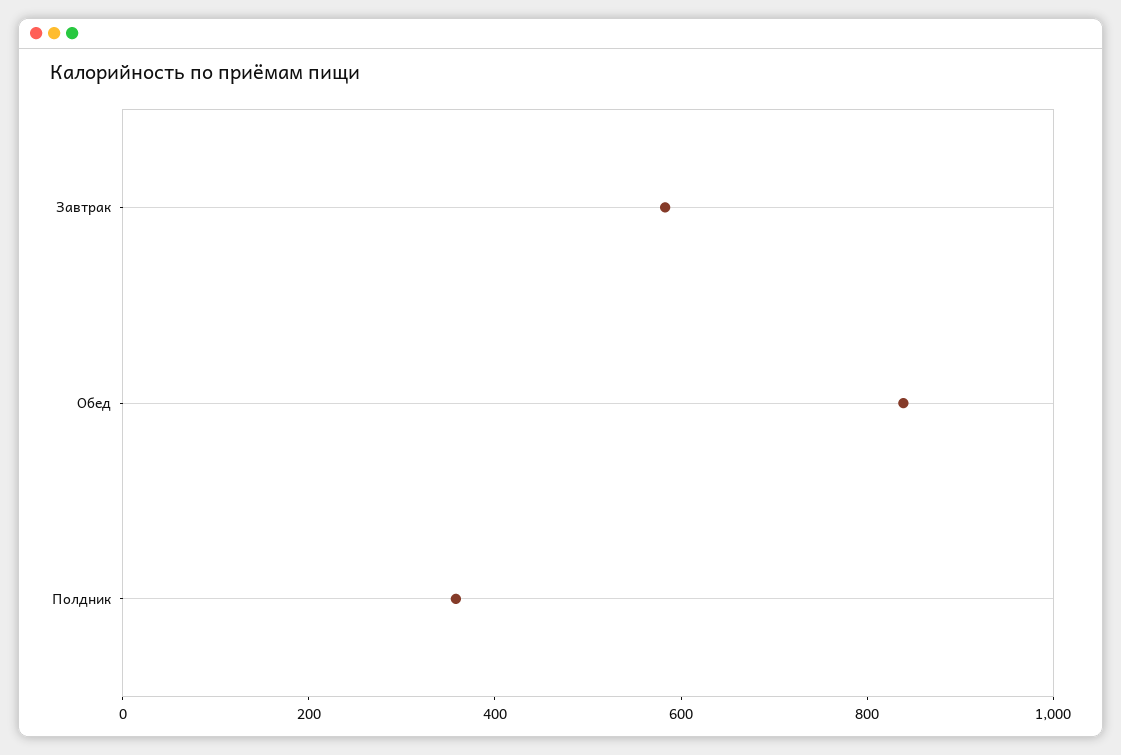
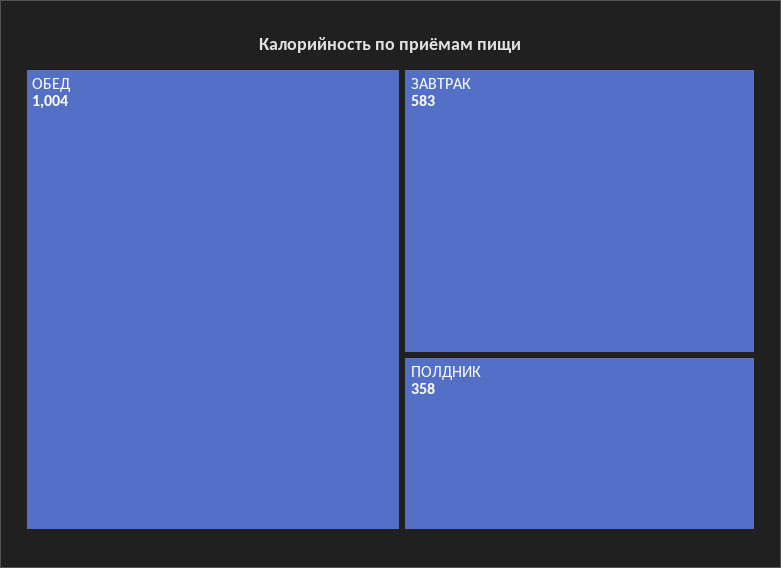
Обед: 850 -> 1004

